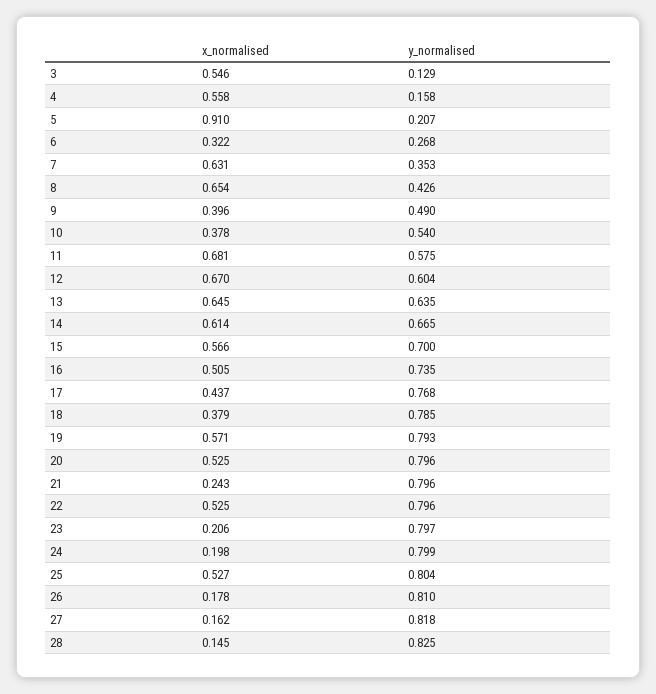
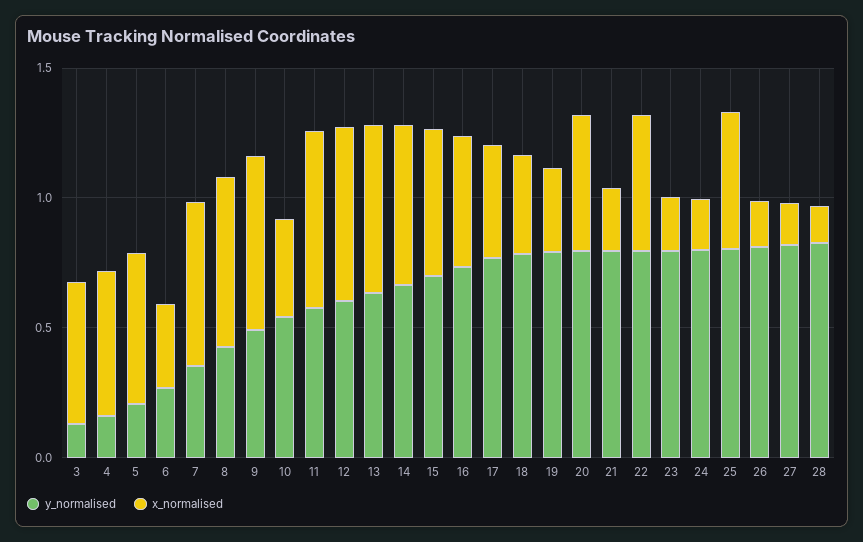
x_normalised, 5: 0.91 -> 0.6
x_normalised, 9: 0.396 -> 0.7
x_normalised, 19: 0.571 -> 0.3

